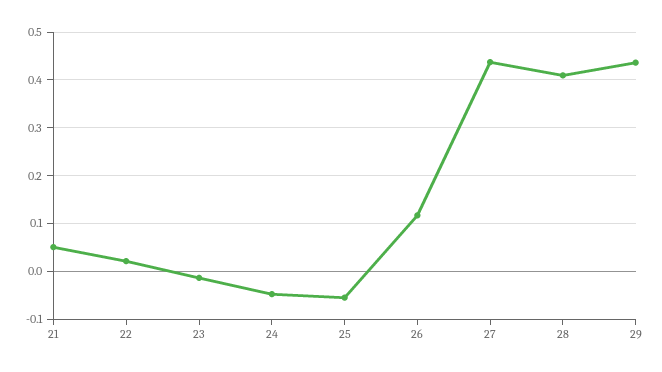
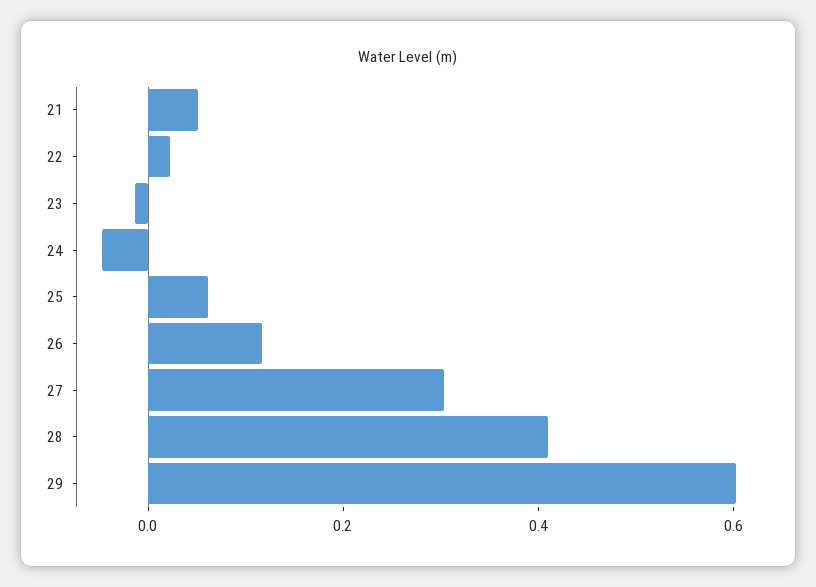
25: -0.06 -> 0.05
27: 0.44 -> 0.3
29: 0.44 -> 0.6

